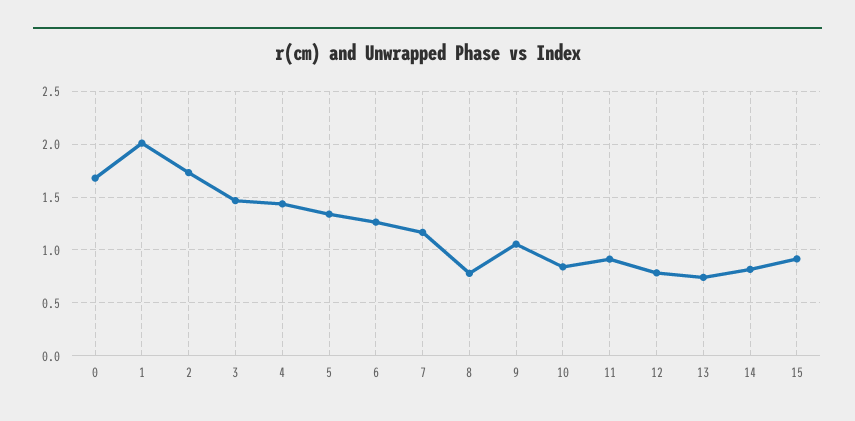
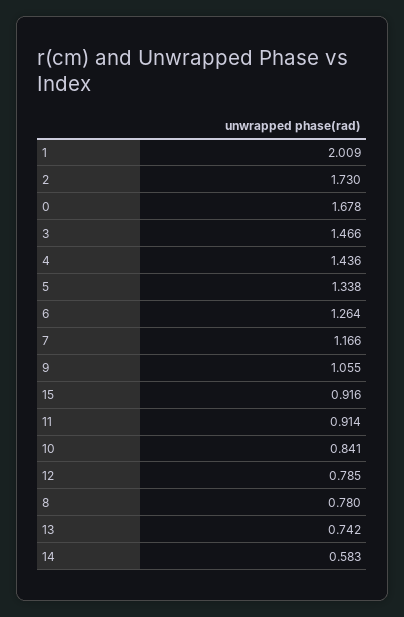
14: 0.8 -> 0.583

